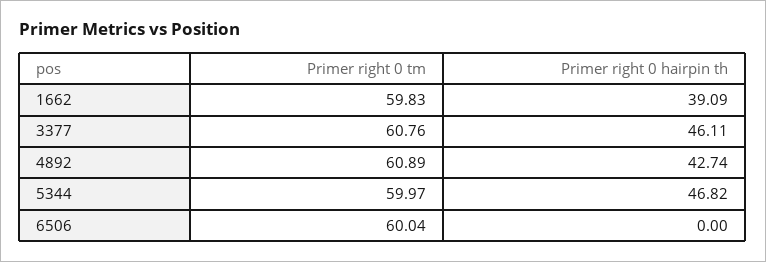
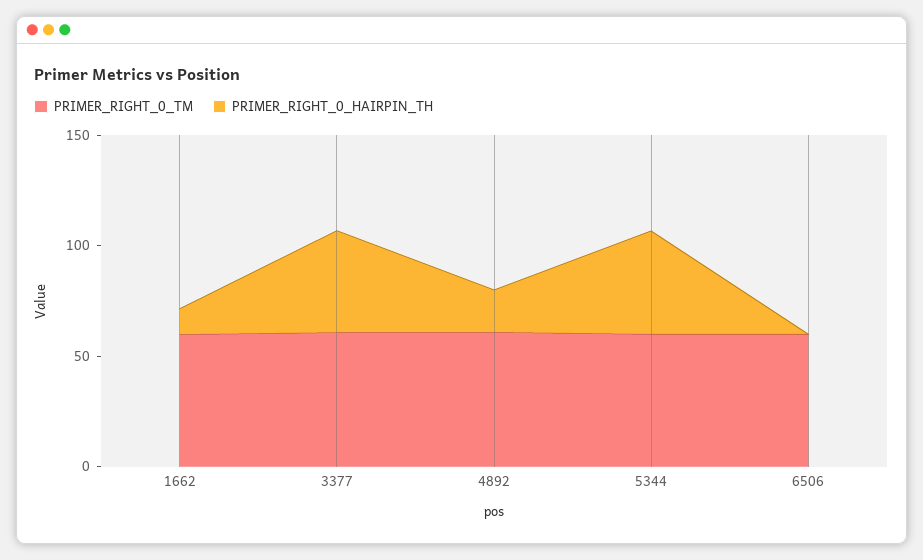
Primer right 0 hairpin th, 1662: 39.09 -> 10
Primer right 0 hairpin th, 4892: 42.74 -> 20

